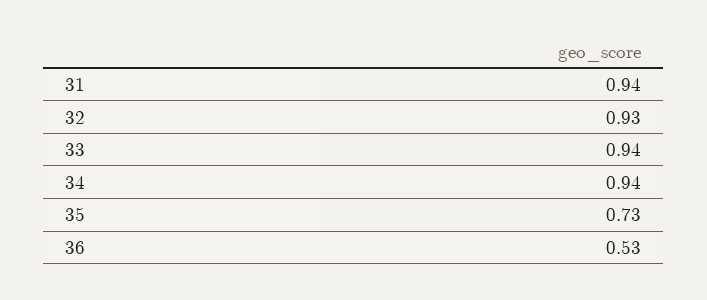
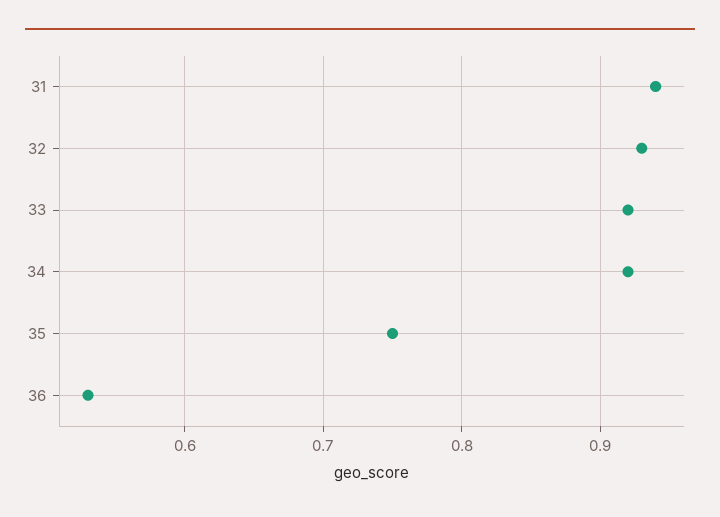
33: 0.94 -> 0.92
34: 0.94 -> 0.92
35: 0.73 -> 0.75

